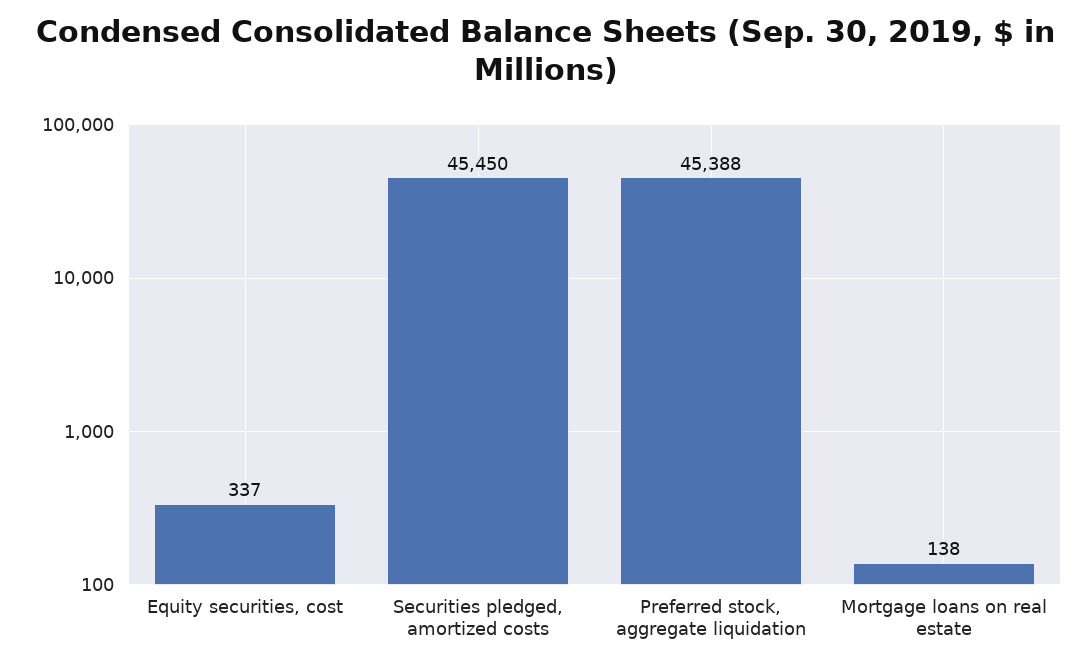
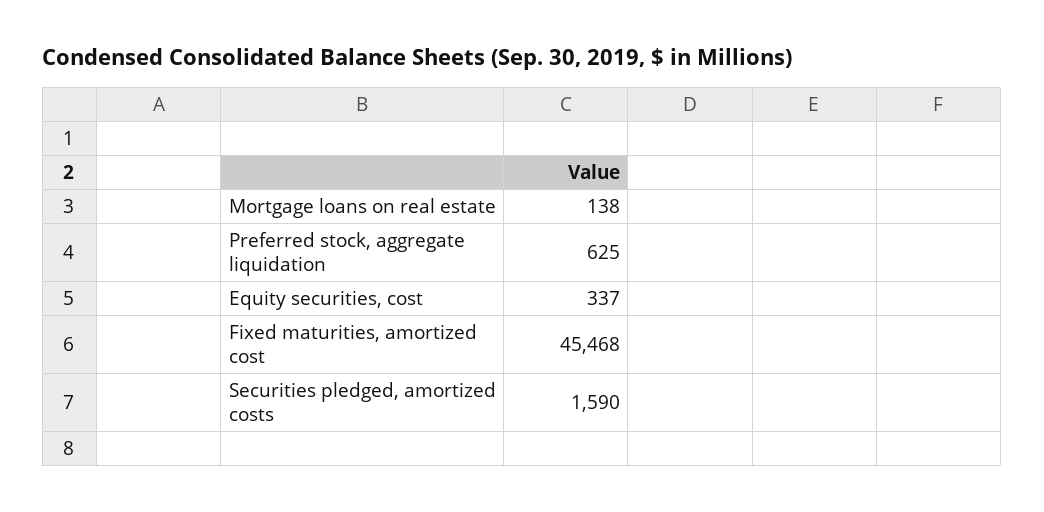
Securities pledged, amortized costs: 45450 -> 1590
Preferred stock, aggregate liquidation: 45388 -> 625
Fixed maturities, amortized cost: none -> 45468

